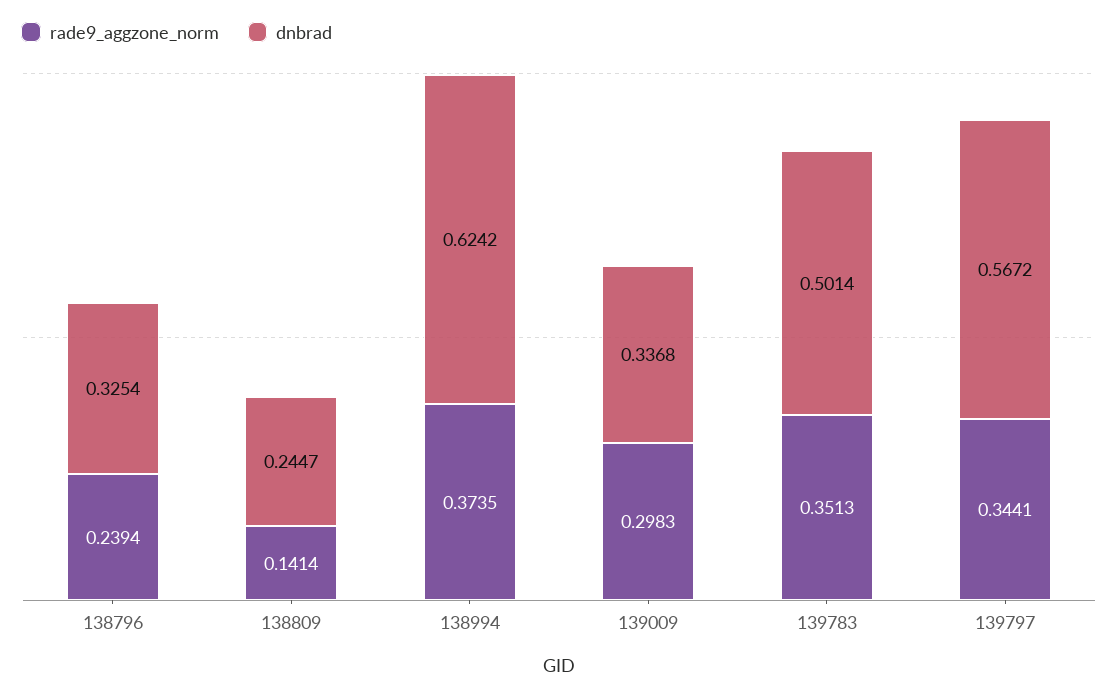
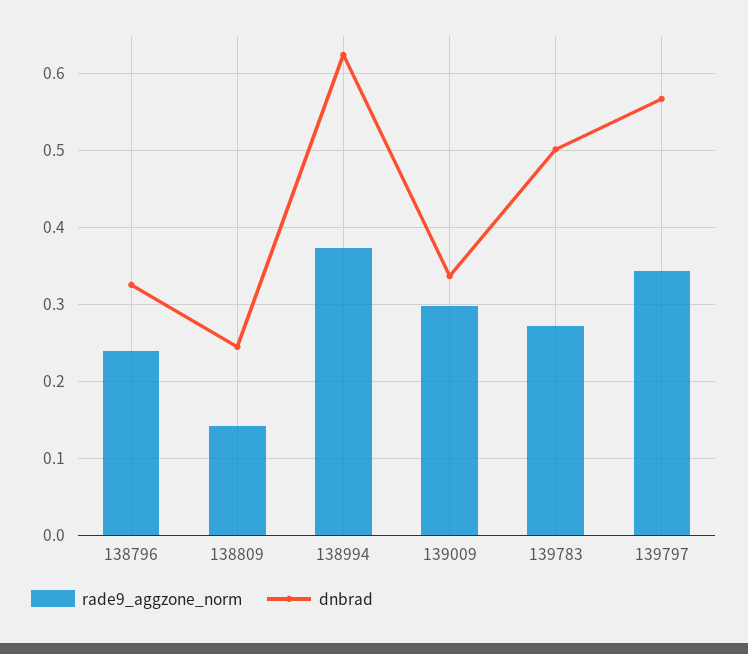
rade9_aggzone_norm, 139783: 0.3513 -> 0.27

